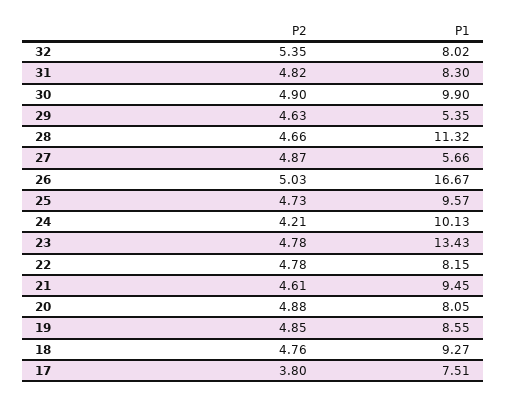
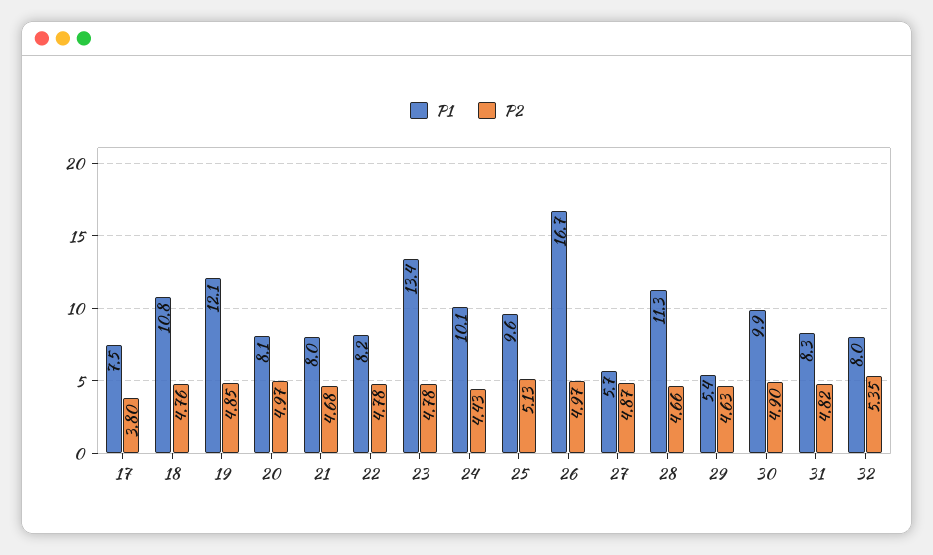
P2, 26: 5.03 -> 4.97
P2, 25: 4.73 -> 5.13
P2, 24: 4.21 -> 4.43
P2, 21: 4.61 -> 4.68
P1, 21: 9.45 -> 8
P2, 20: 4.88 -> 4.97
P1, 19: 8.55 -> 12.1
P1, 18: 9.27 -> 10.8

